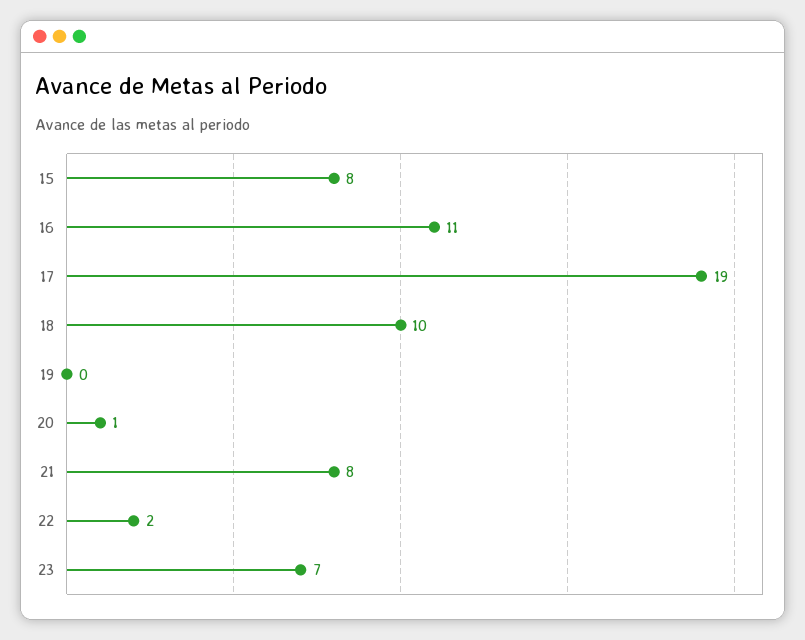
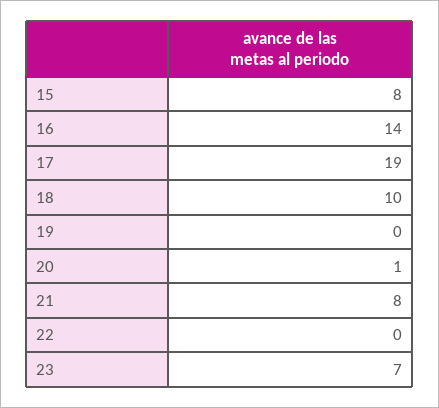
16: 11 -> 14
22: 2 -> 0

